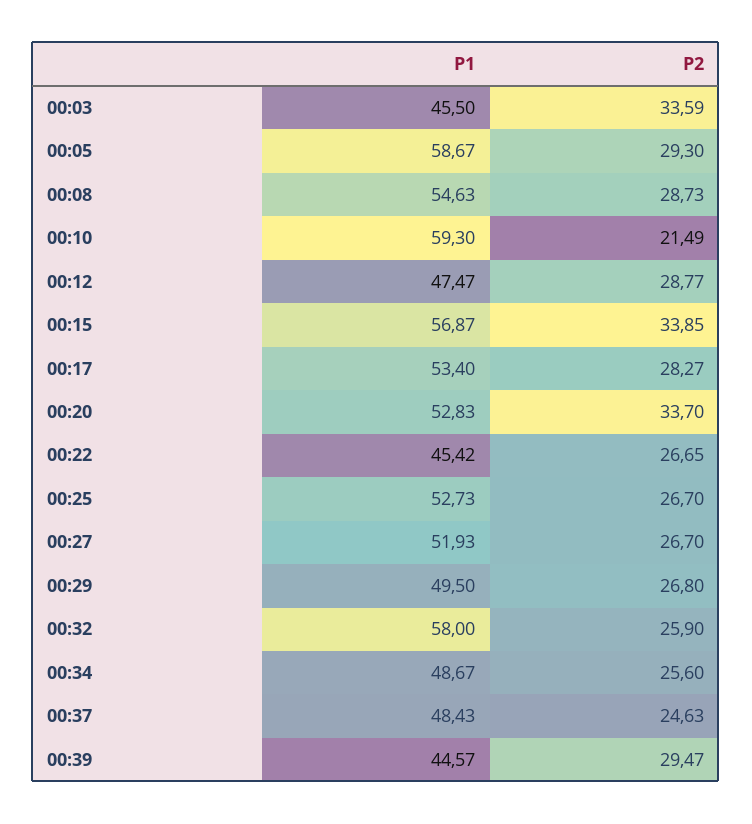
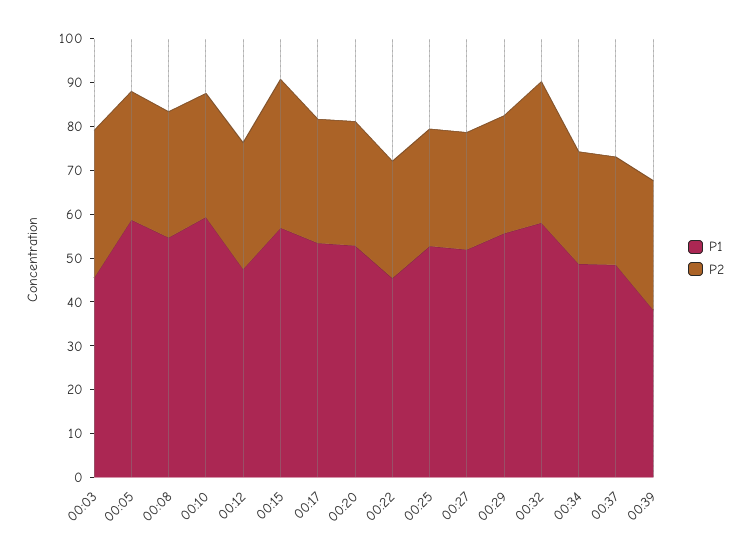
P2, 00:10: 21.49 -> 28
P2, 00:20: 33.7 -> 28
P1, 00:29: 49.5 -> 56
P2, 00:32: 25.9 -> 32
P1, 00:39: 44.57 -> 38

